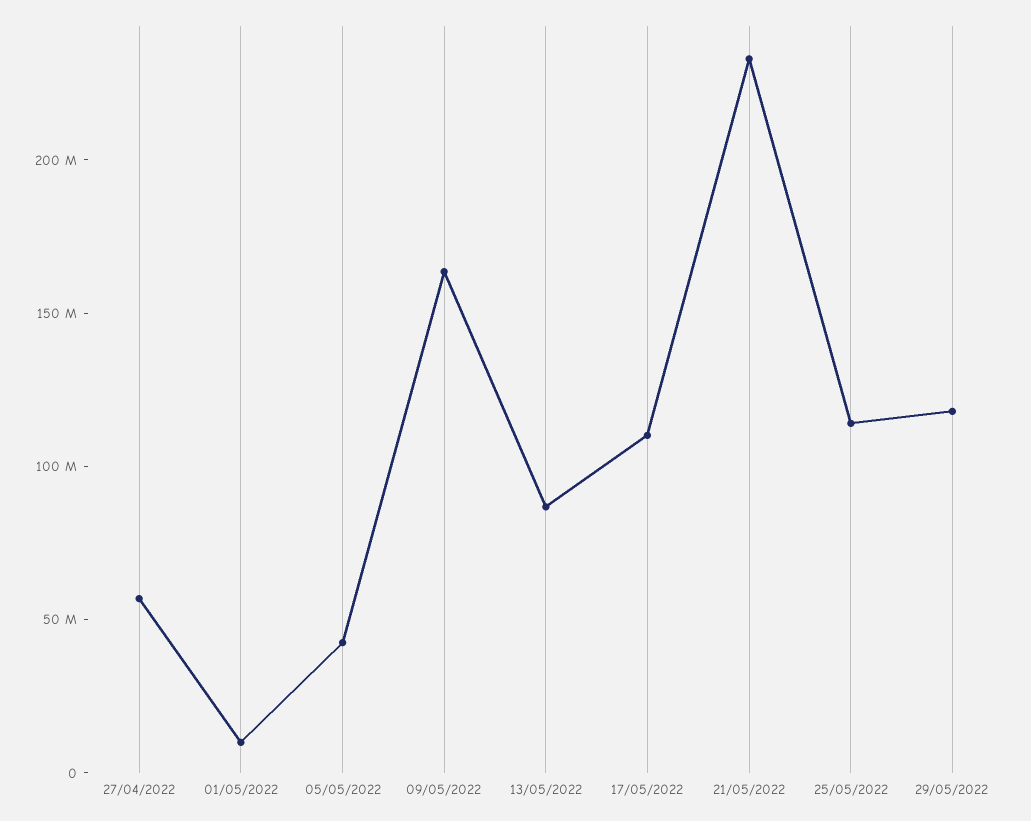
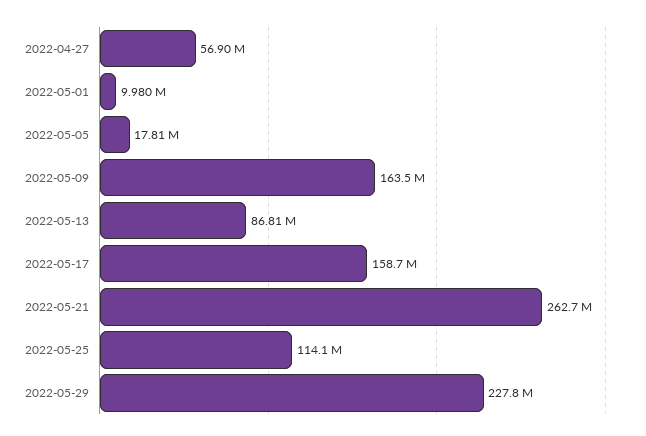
05/05/2022: 40000000 -> 17810000
17/05/2022: 110000000 -> 158700000
21/05/2022: 230000000 -> 262700000
29/05/2022: 120000000 -> 227800000

